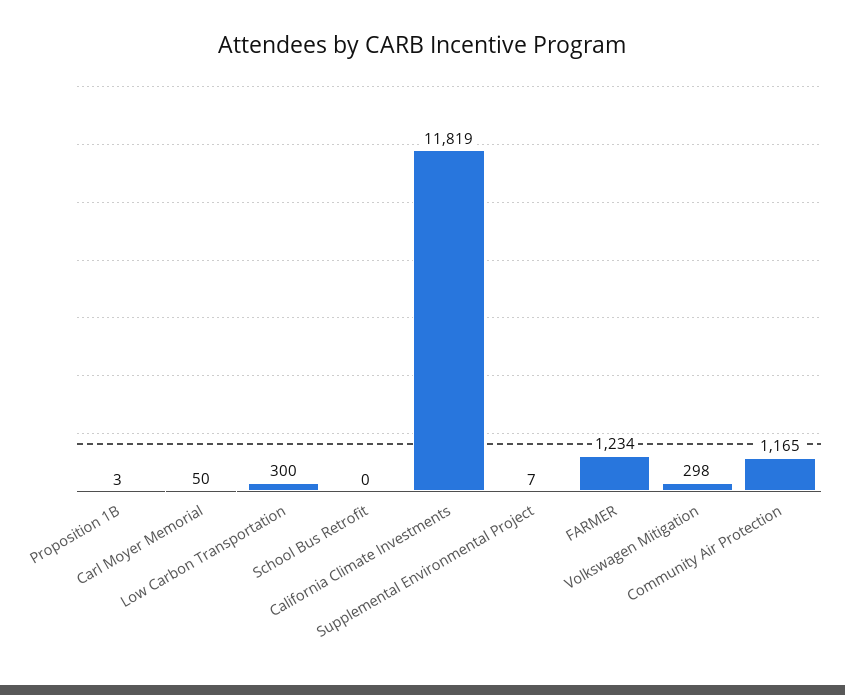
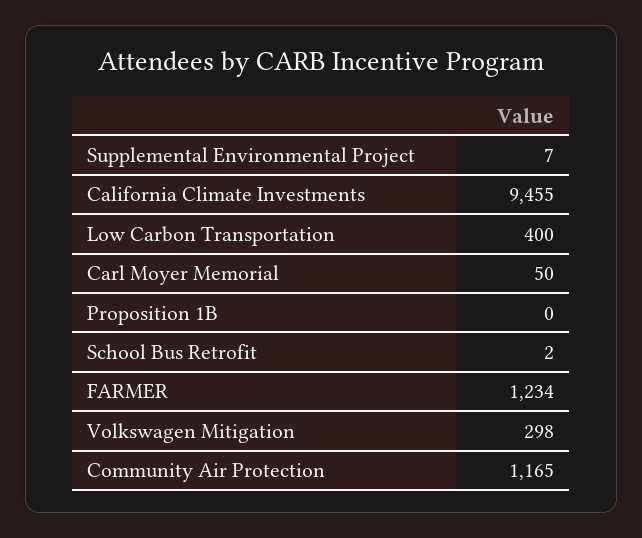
Proposition 1B: 3 -> 0
Low Carbon Transportation: 300 -> 400
School Bus Retrofit: 0 -> 2
California Climate Investments: 11819 -> 9455

